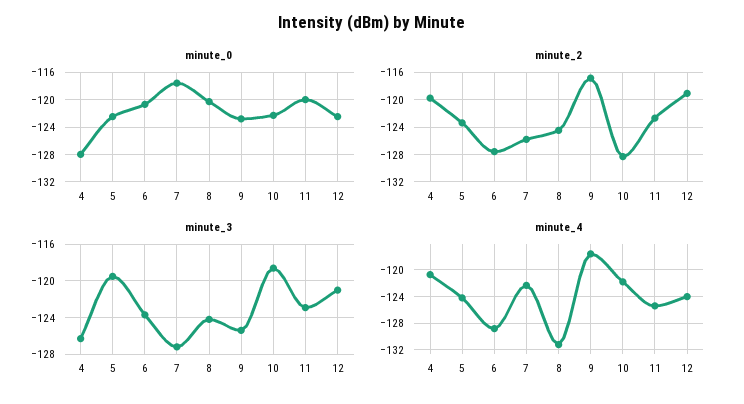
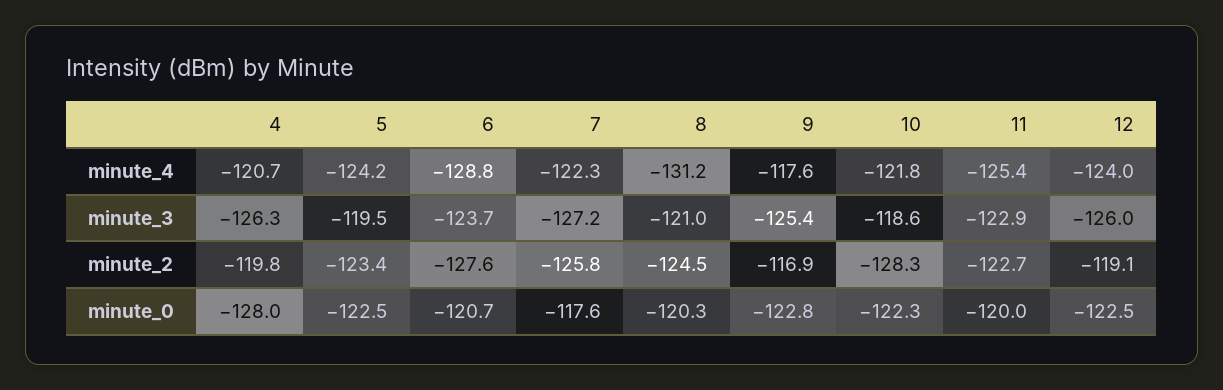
minute_3, 8: -124 -> -121
minute_3, 12: -121 -> -126

